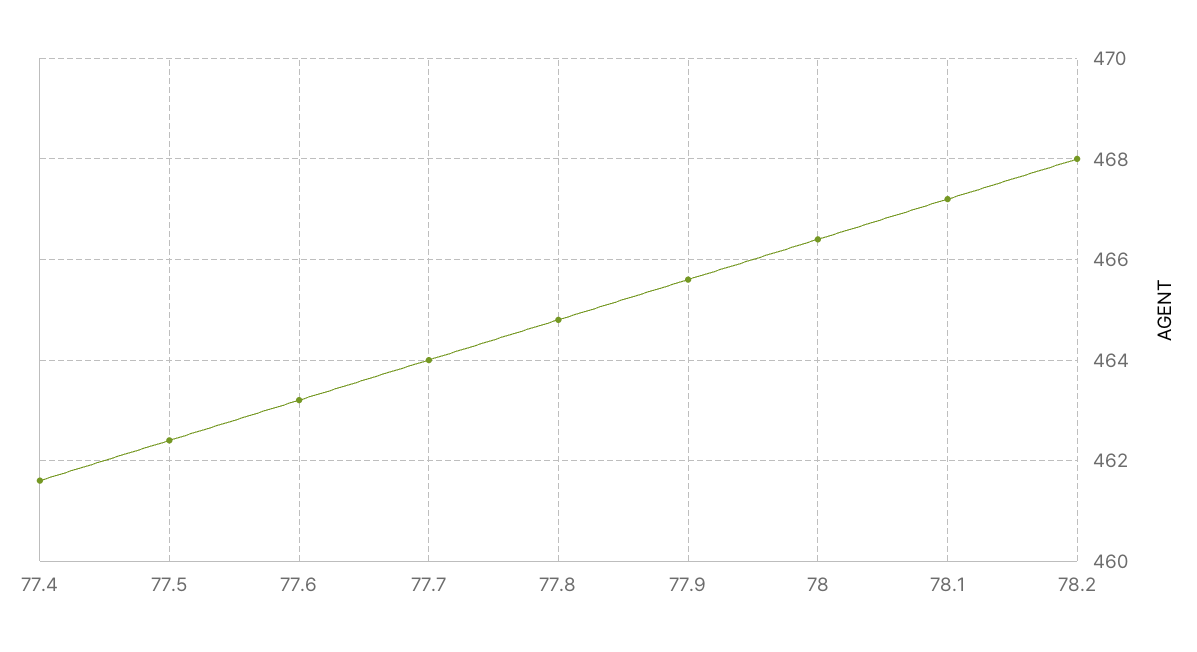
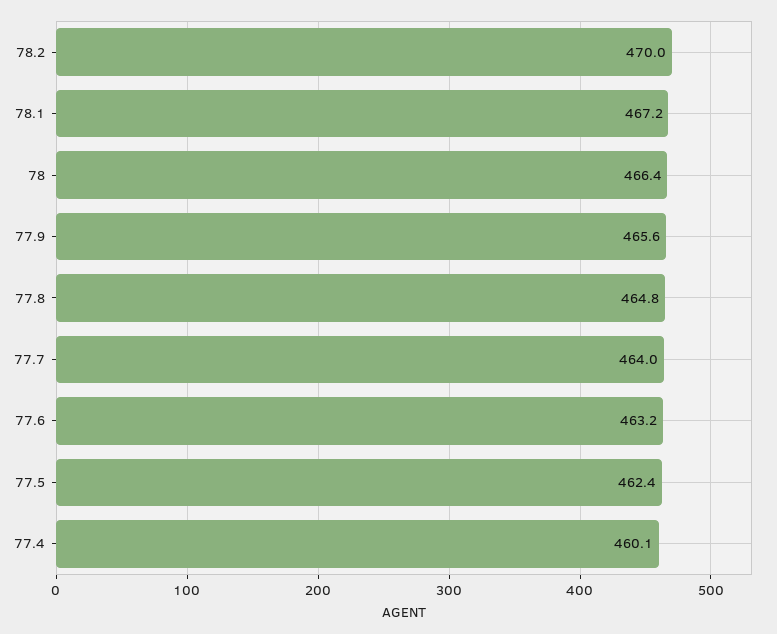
77.4: 461.5 -> 460.1
78.2: 468 -> 470

